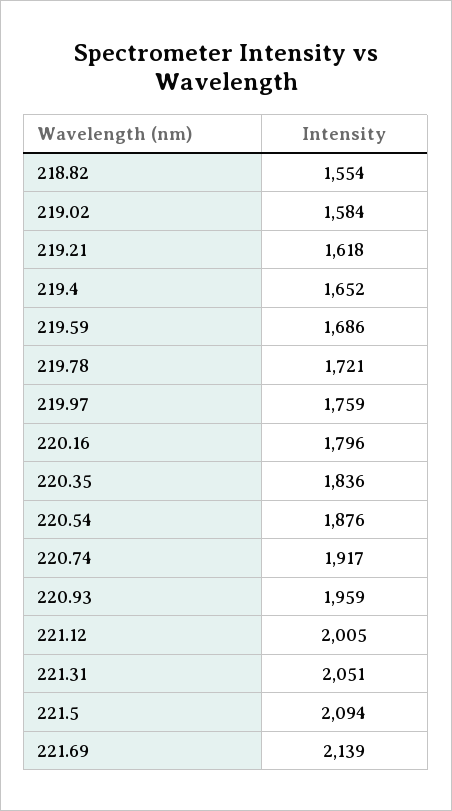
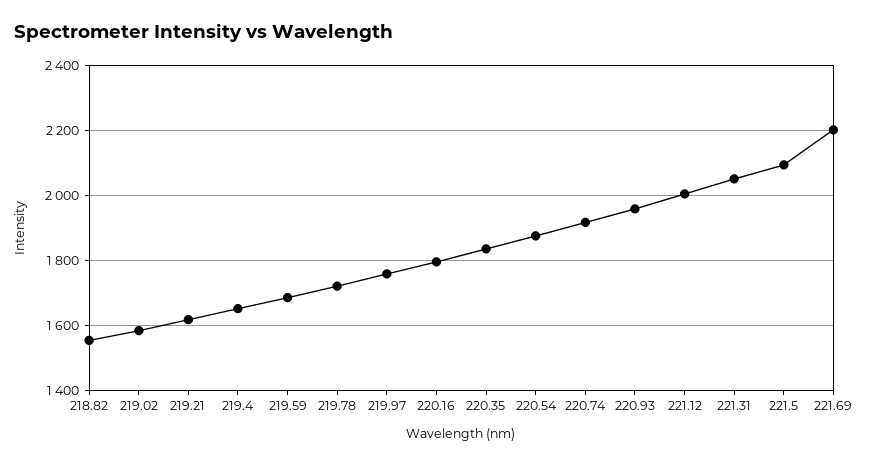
221.69: 2139 -> 2200

